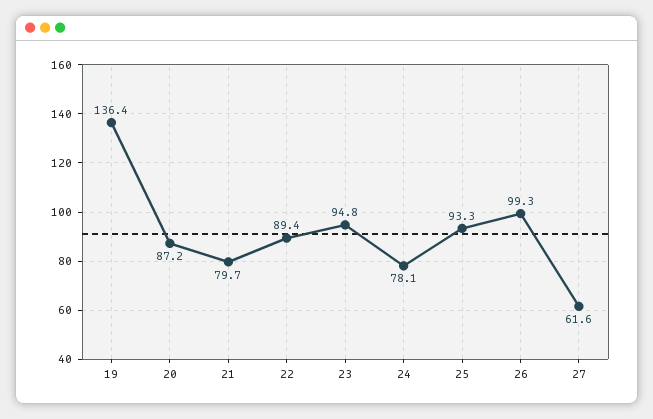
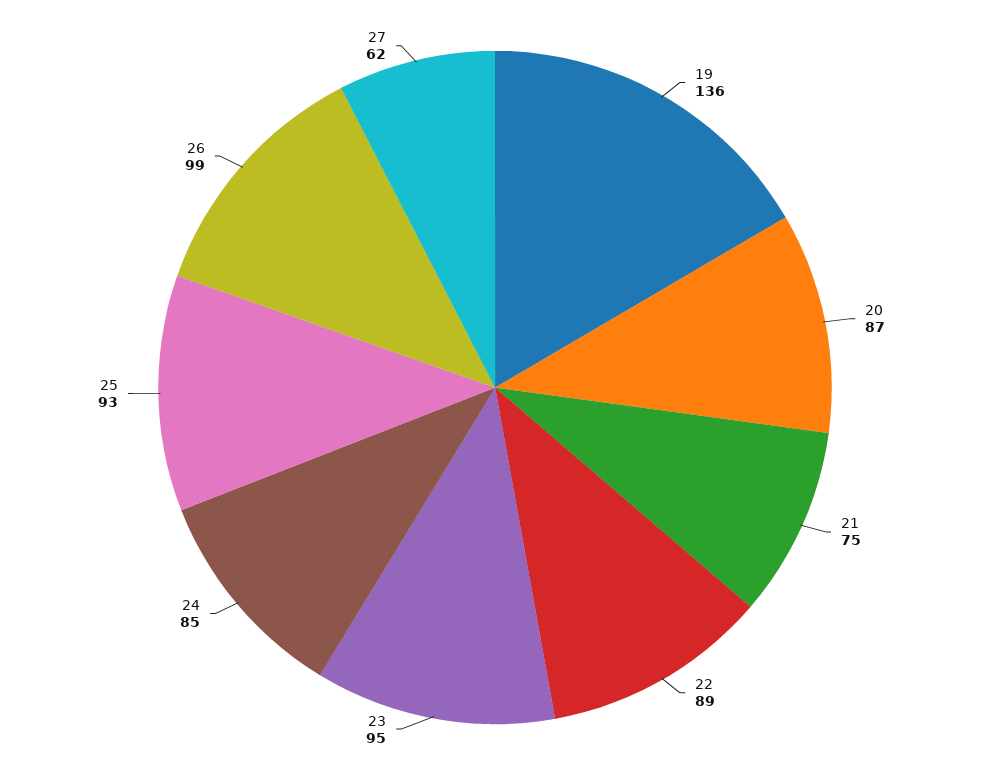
21: 79.7 -> 75
24: 78.1 -> 85

